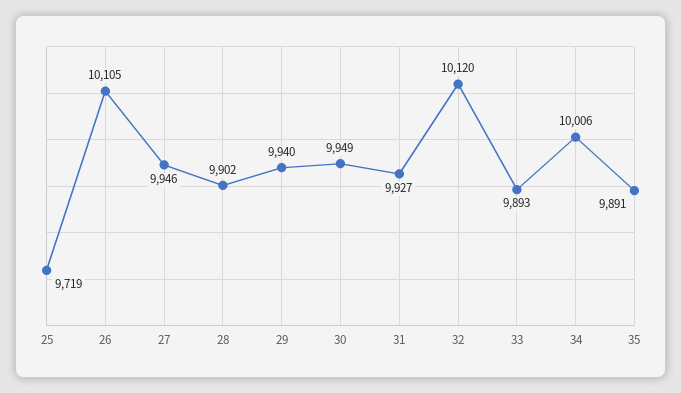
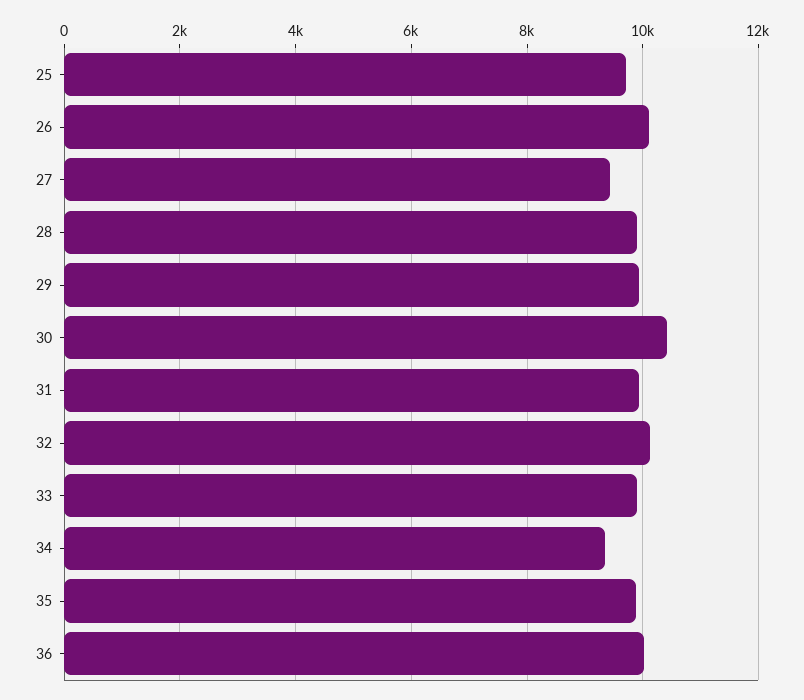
27: 9946 -> 9400
30: 9949 -> 10400
34: 10006 -> 9400
36: none -> 10000

